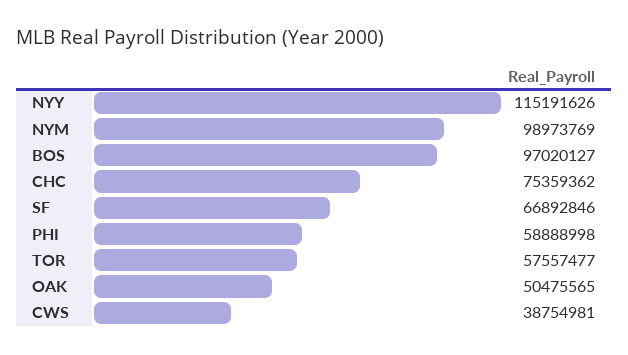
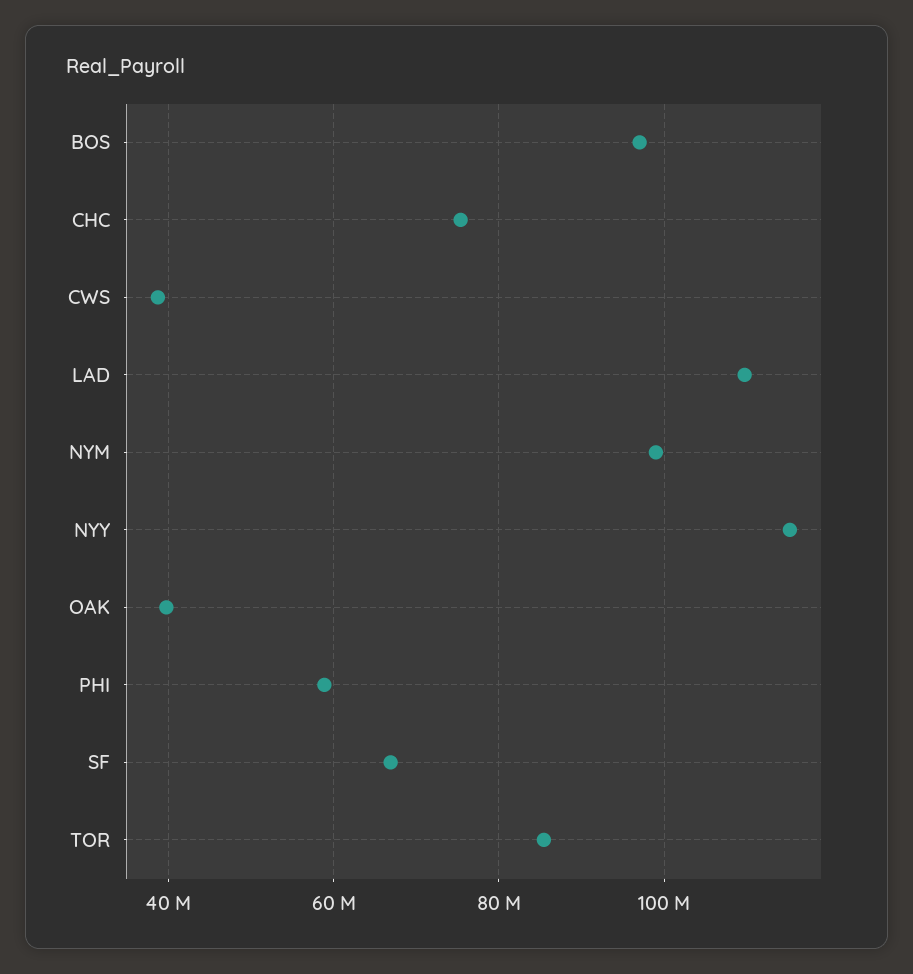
TOR: 57557477 -> 86000000
OAK: 50475565 -> 40000000
LAD: none -> 110000000

